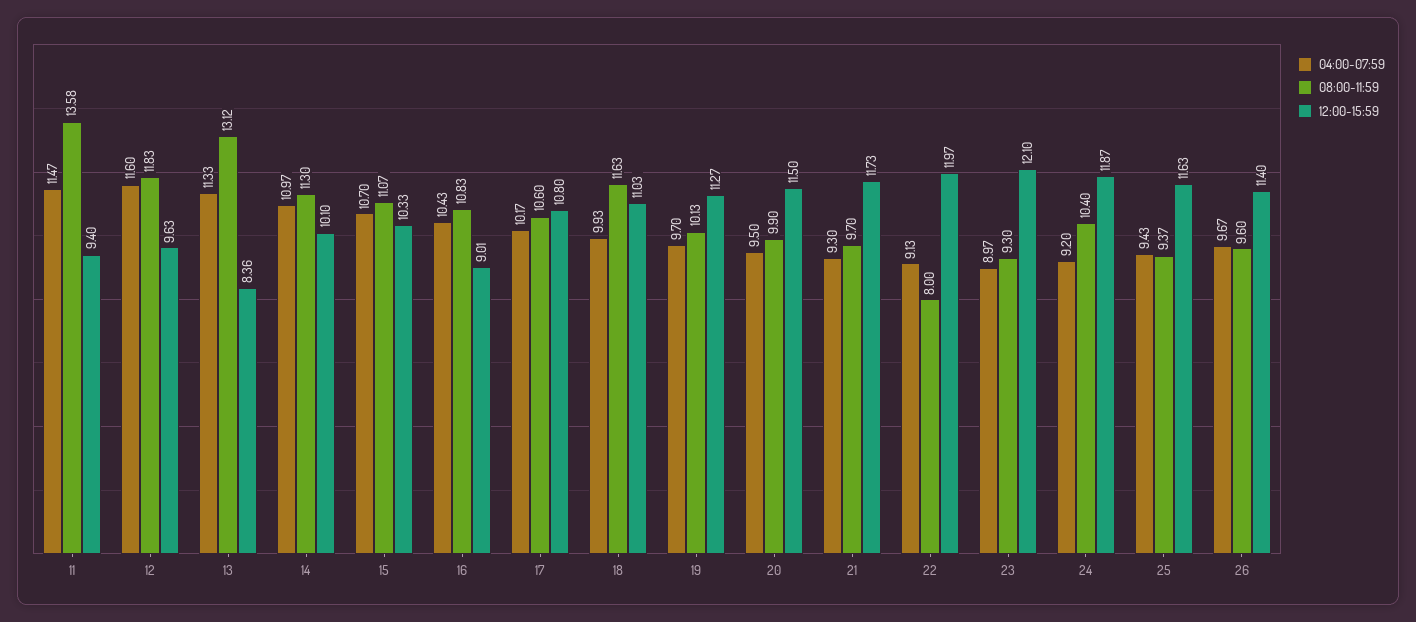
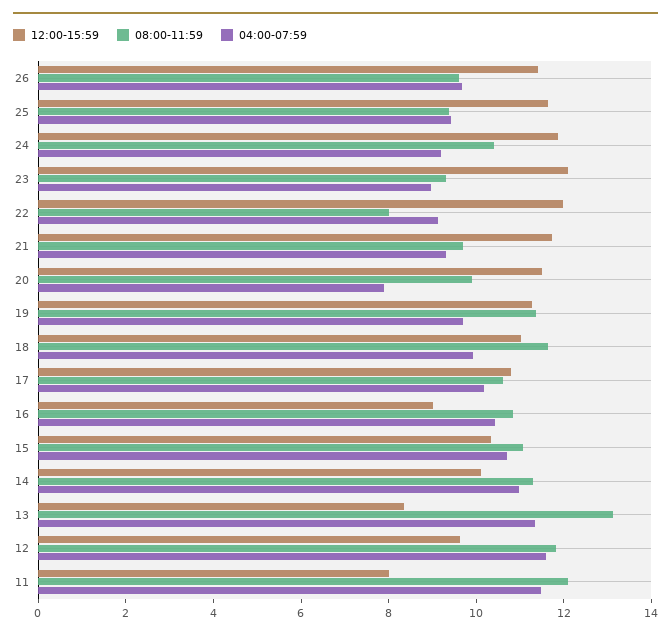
08:00-11:59, 11: 13.58 -> 12
12:00-15:59, 11: 9.4 -> 8
08:00-11:59, 19: 10.13 -> 11.5
04:00-07:59, 20: 9.5 -> 8

